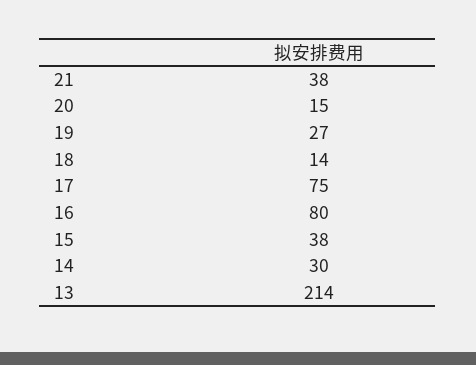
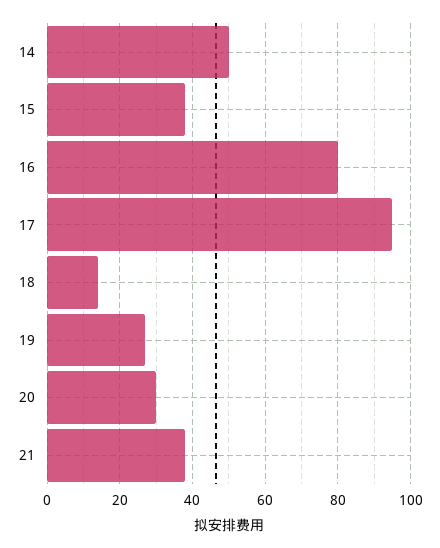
20: 15 -> 30
17: 75 -> 95
14: 30 -> 50
13: 214 -> none

